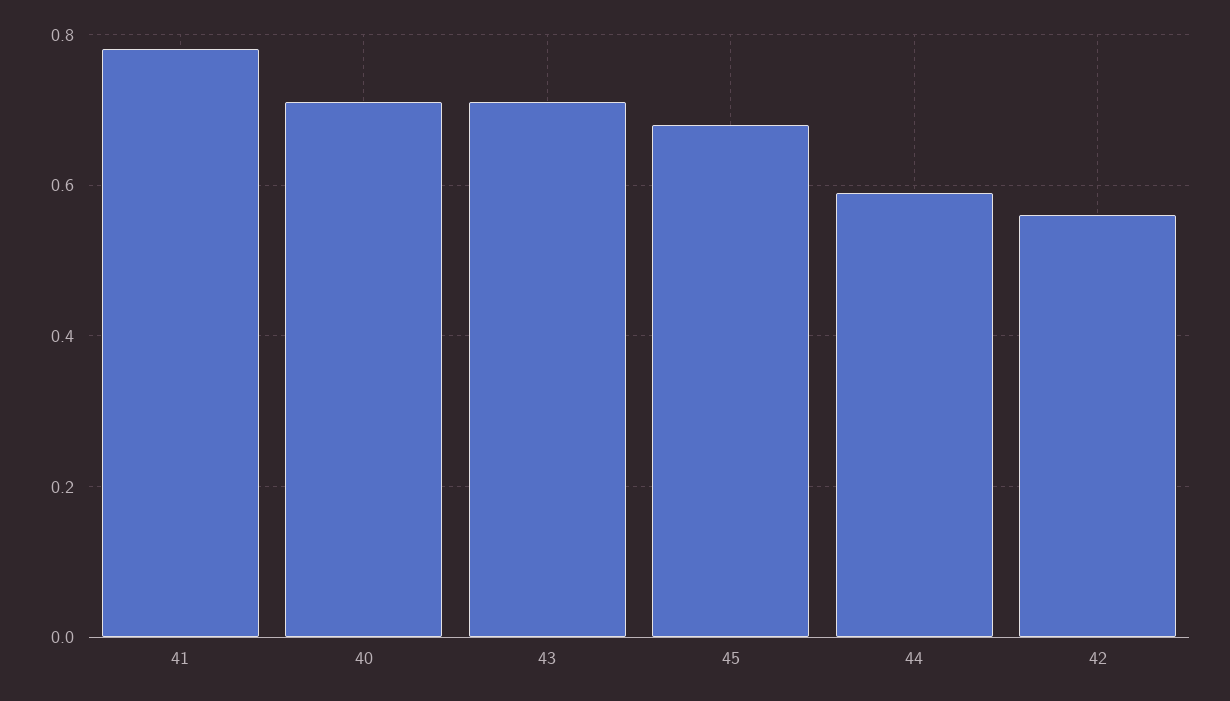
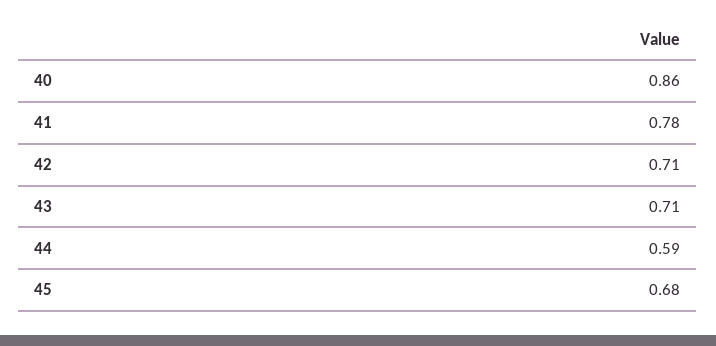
40: 0.7 -> 0.86
42: 0.55 -> 0.71

